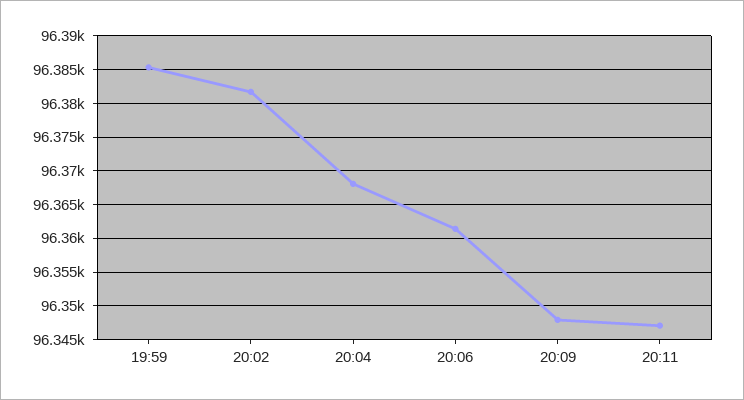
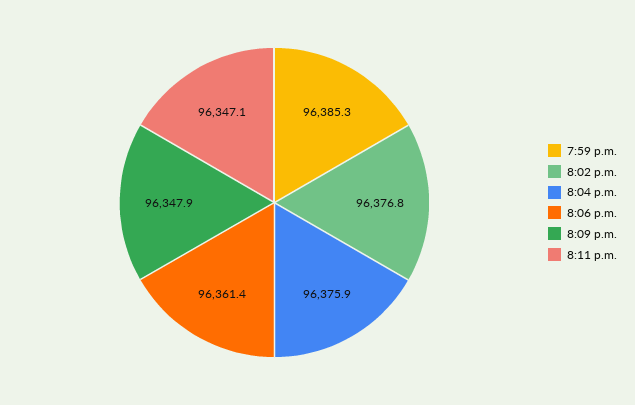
20:02: 96382 -> 96376.8
20:04: 96368 -> 96375.9

